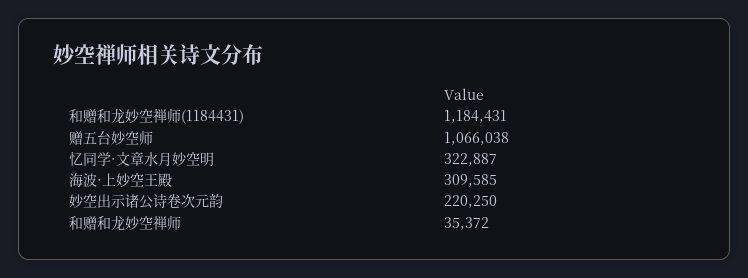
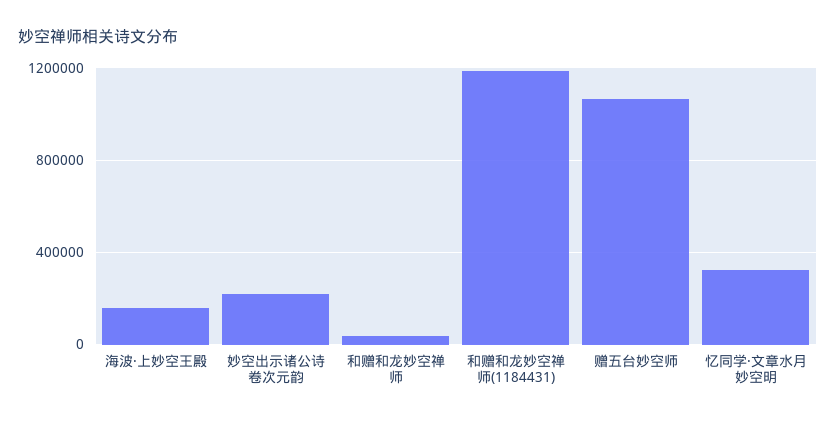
海波·上妙空王殿: 309585 -> 150000

